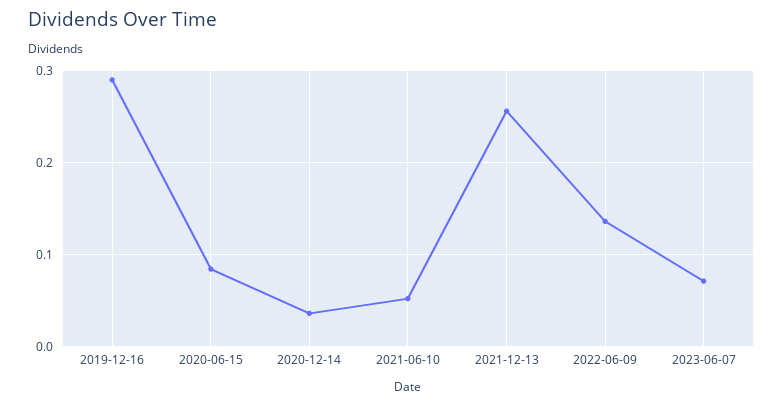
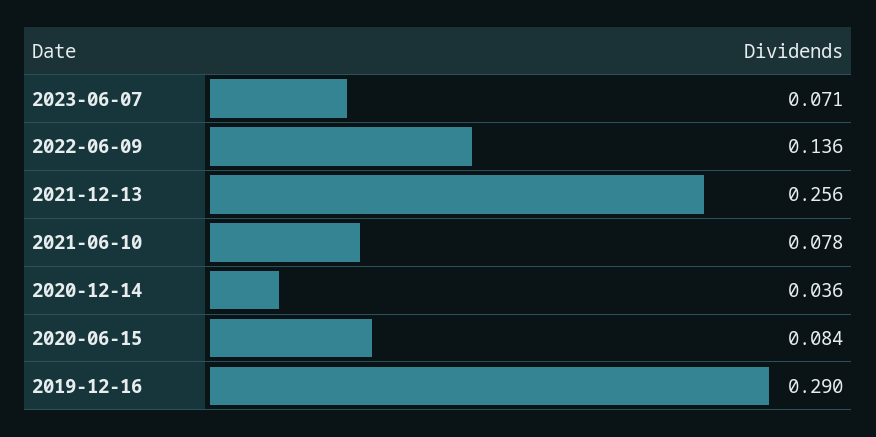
2021-06-10: 0.05 -> 0.078

